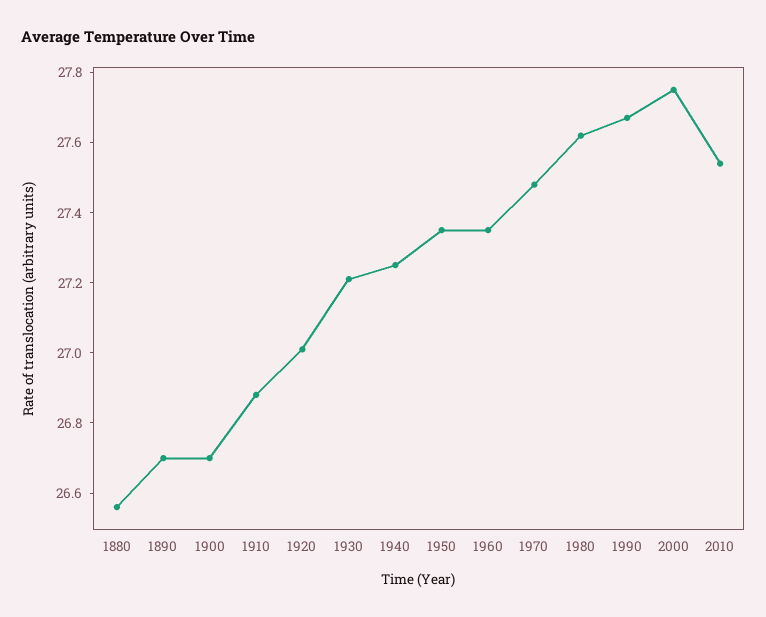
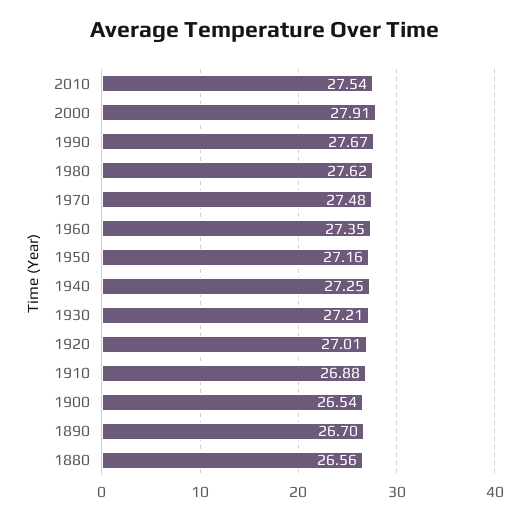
1900: 26.7 -> 26.54
1950: 27.35 -> 27.16
2000: 27.75 -> 27.91

